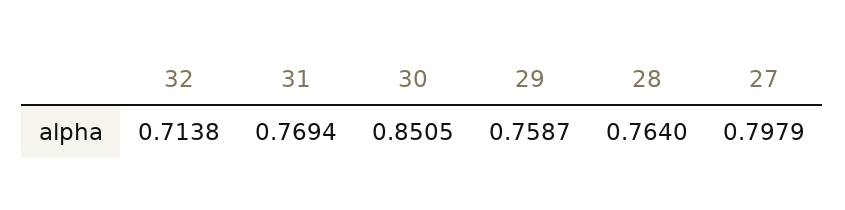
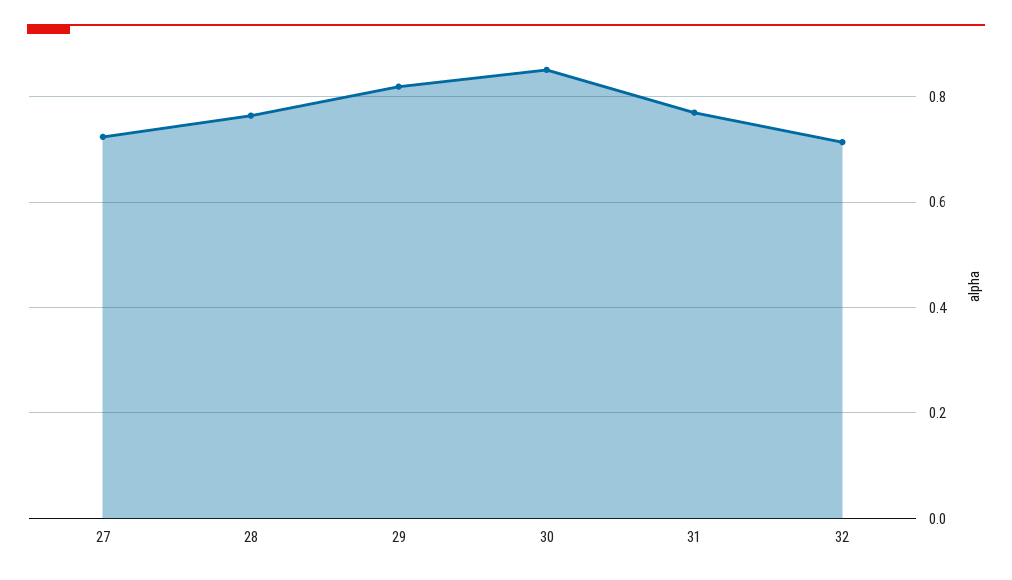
29: 0.7587 -> 0.82
27: 0.7979 -> 0.72

